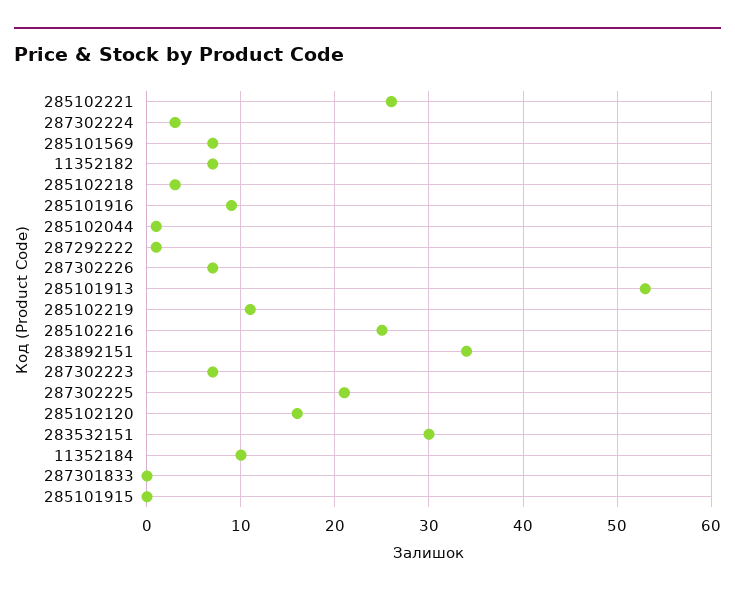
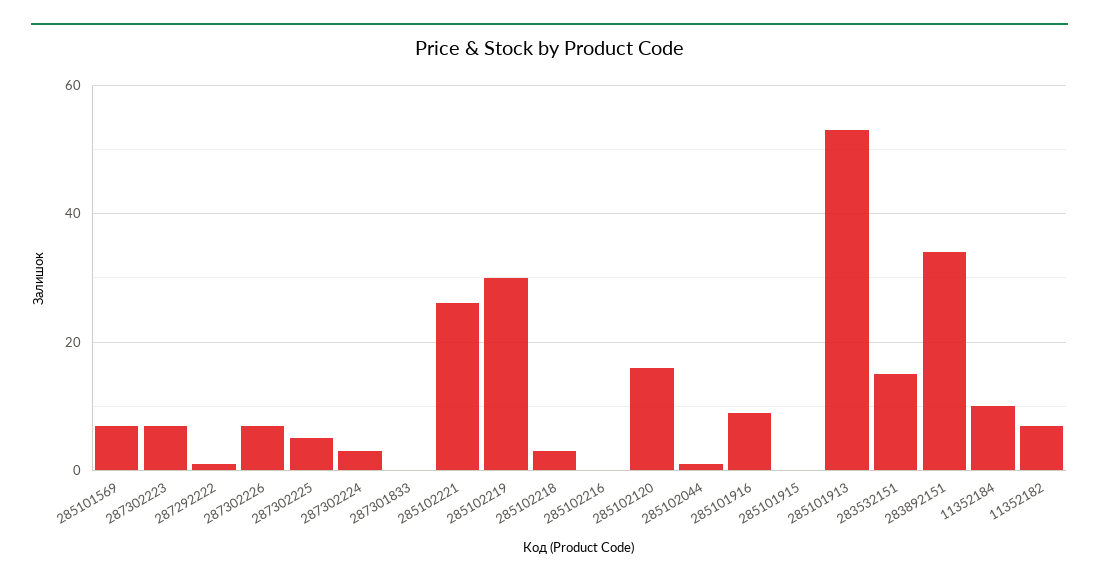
285102219: 11 -> 30
285102216: 25 -> 0
287302225: 21 -> 5
283532151: 30 -> 15

